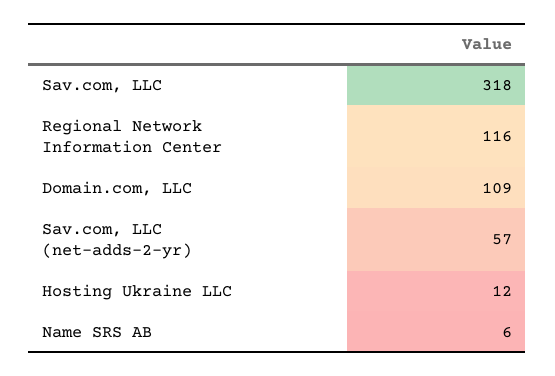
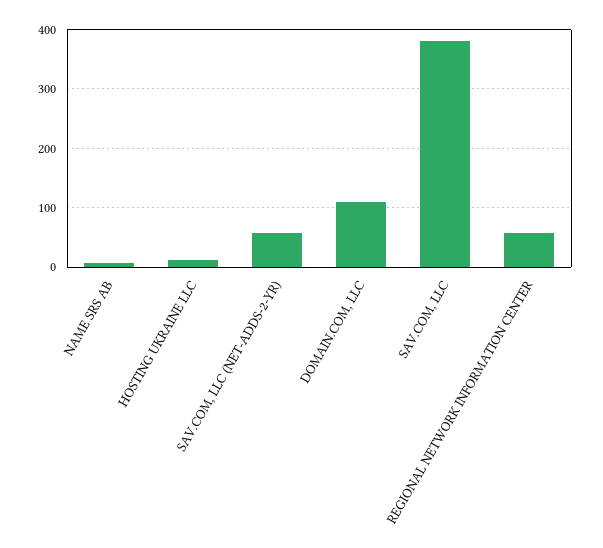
Sav.com, LLC: 318 -> 380
Regional Network Information Center: 116 -> 60

